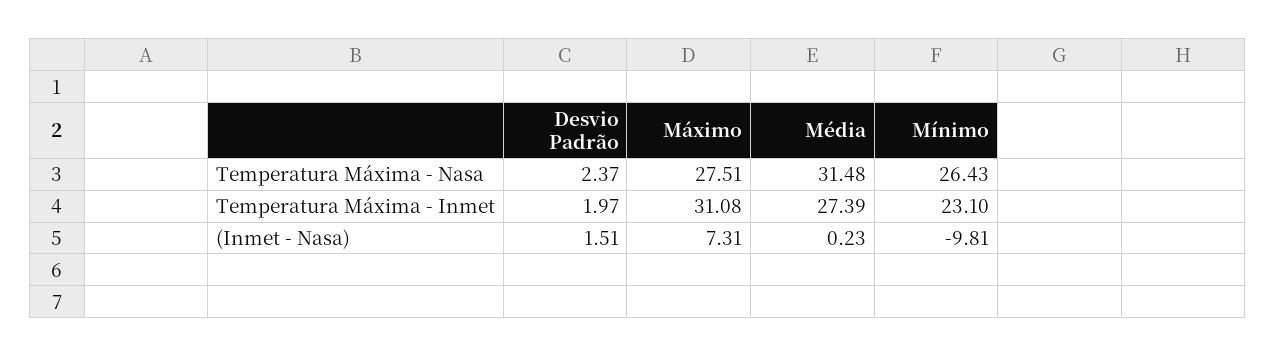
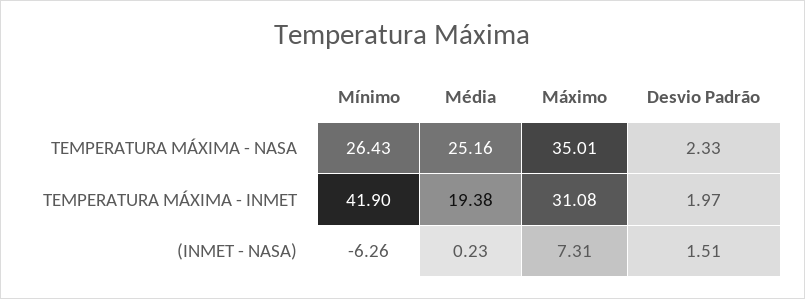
Desvio Padrão, Temperatura Máxima - Nasa: 2.37 -> 2.33
Máximo, Temperatura Máxima - Nasa: 27.51 -> 35.01
Média, Temperatura Máxima - Nasa: 31.48 -> 25.16
Média, Temperatura Máxima - Inmet: 27.39 -> 19.38
Mínimo, Temperatura Máxima - Inmet: 23.1 -> 41.9
Mínimo, (Inmet - Nasa): -9.81 -> -6.26

